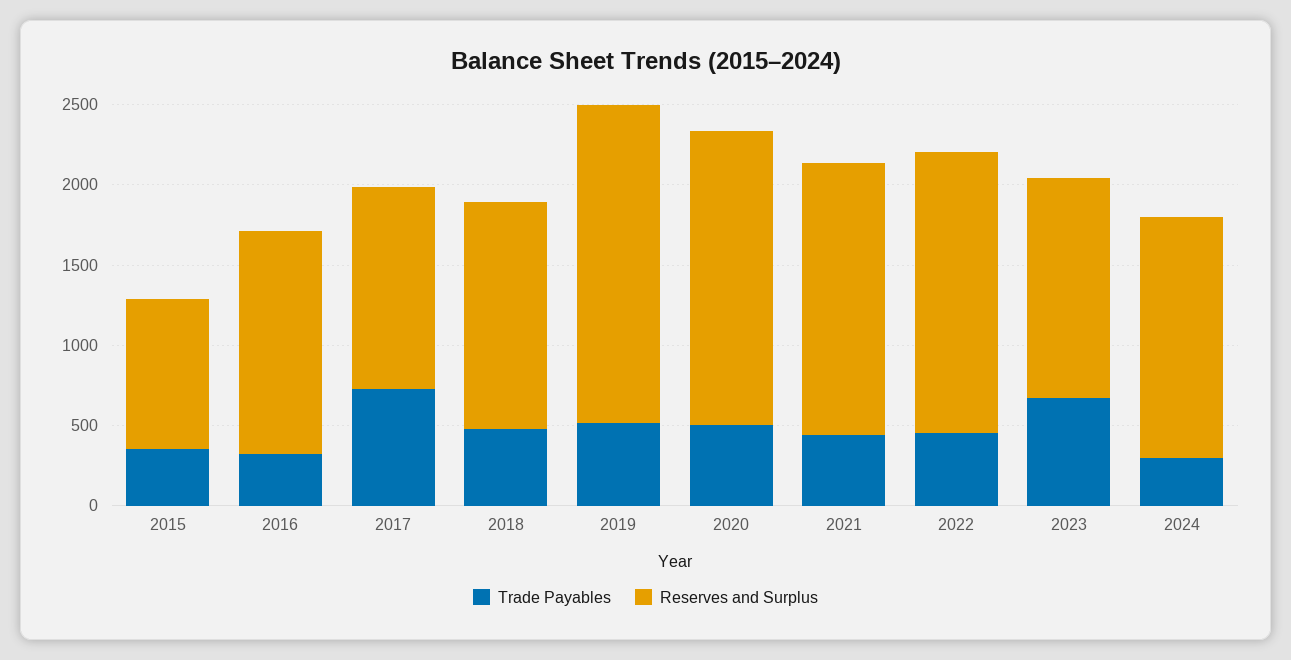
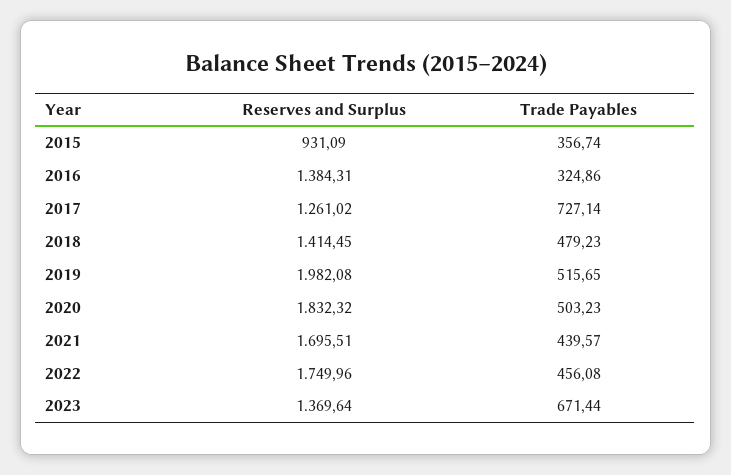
Trade Payables, 2024: 300 -> none
Reserves and Surplus, 2024: 1500 -> none

